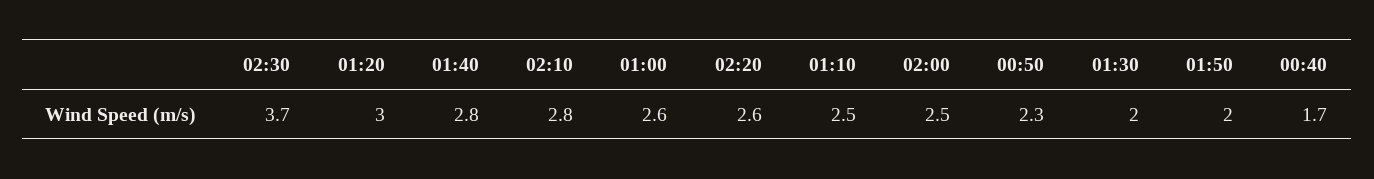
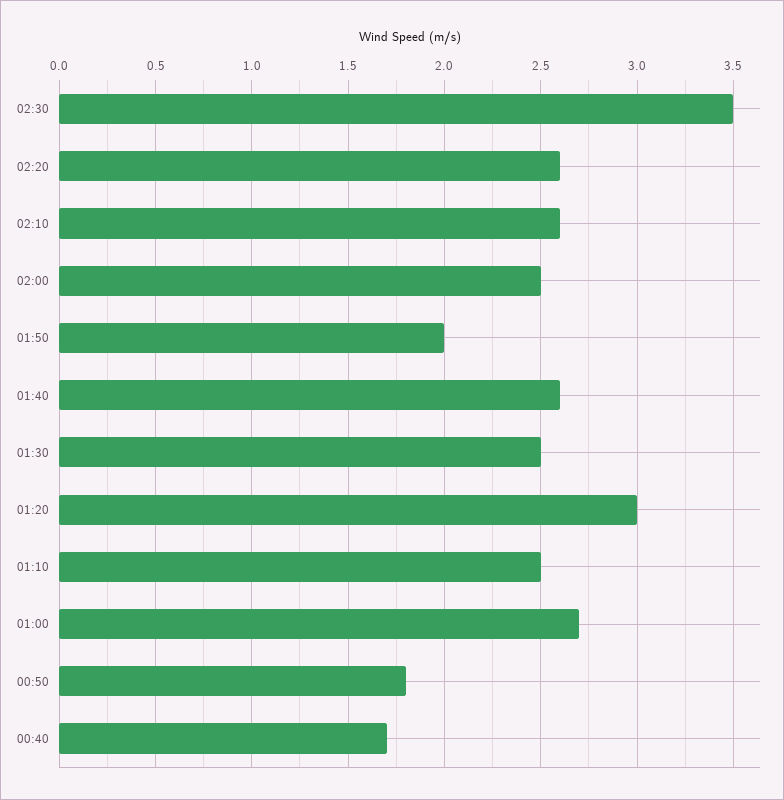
02:30: 3.7 -> 3.5
01:40: 2.8 -> 2.6
02:10: 2.8 -> 2.6
01:00: 2.6 -> 2.7
00:50: 2.3 -> 1.8
01:30: 2 -> 2.5

